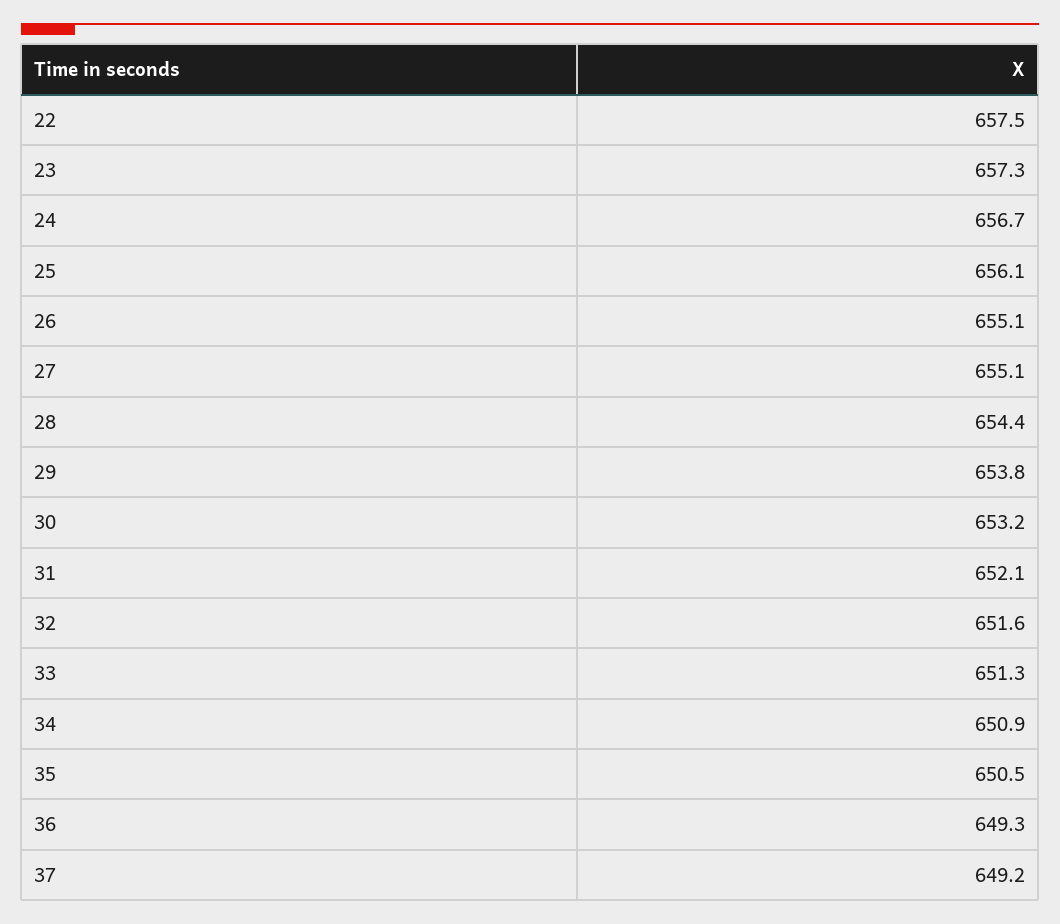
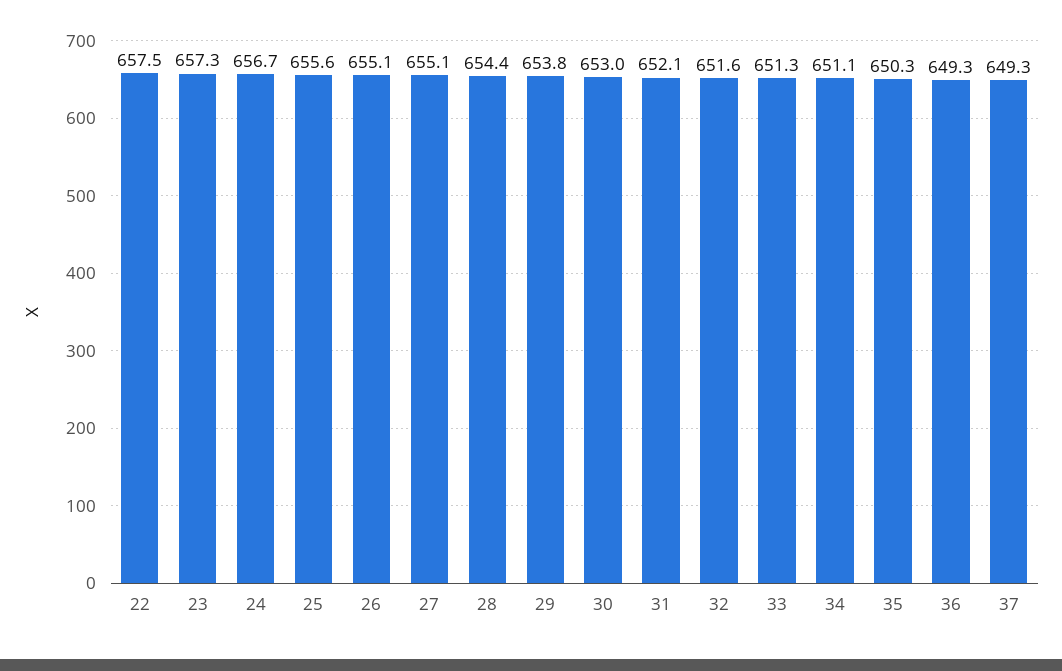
25: 656.1 -> 655.6
30: 653.2 -> 653
34: 650.9 -> 651.1
35: 650.5 -> 650.3
37: 649.2 -> 649.3

